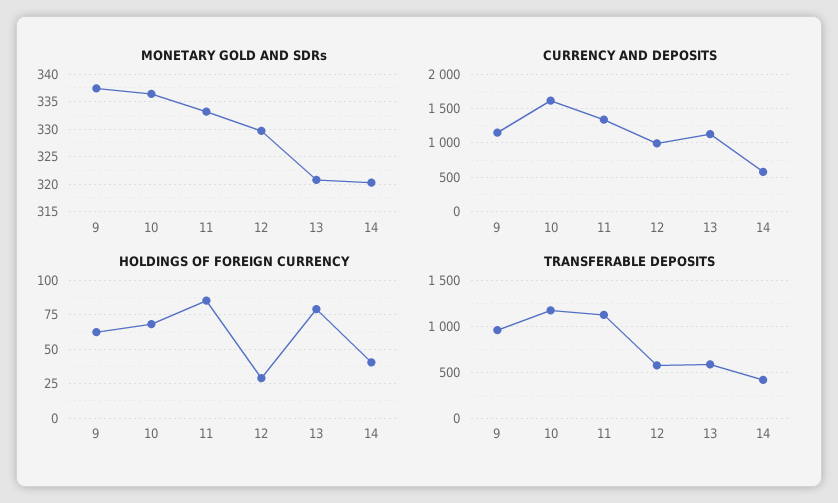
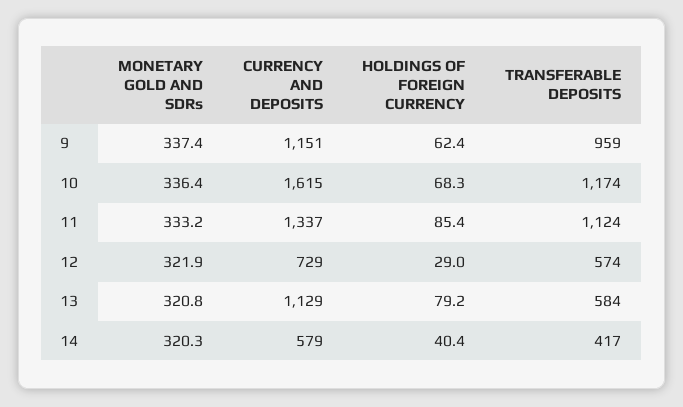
MONETARY GOLD AND SDRs, 12: 330 -> 321.9
CURRENCY AND DEPOSITS, 12: 1000 -> 729

